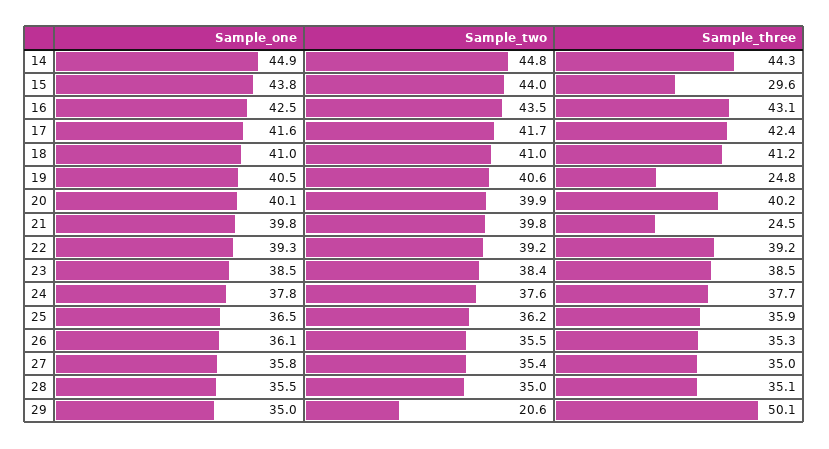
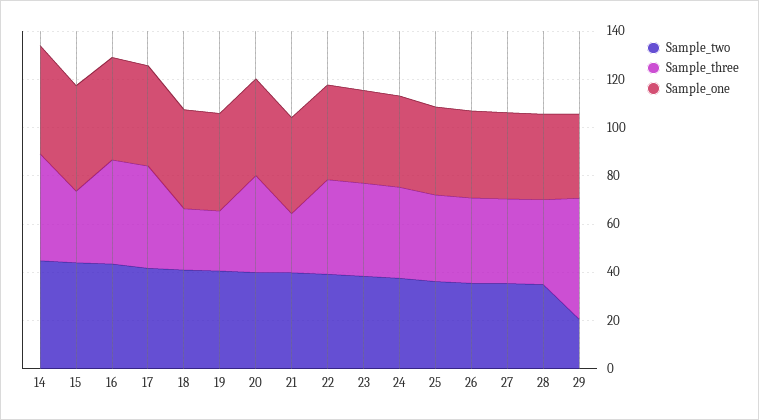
Sample_three, 18: 41.2 -> 25

